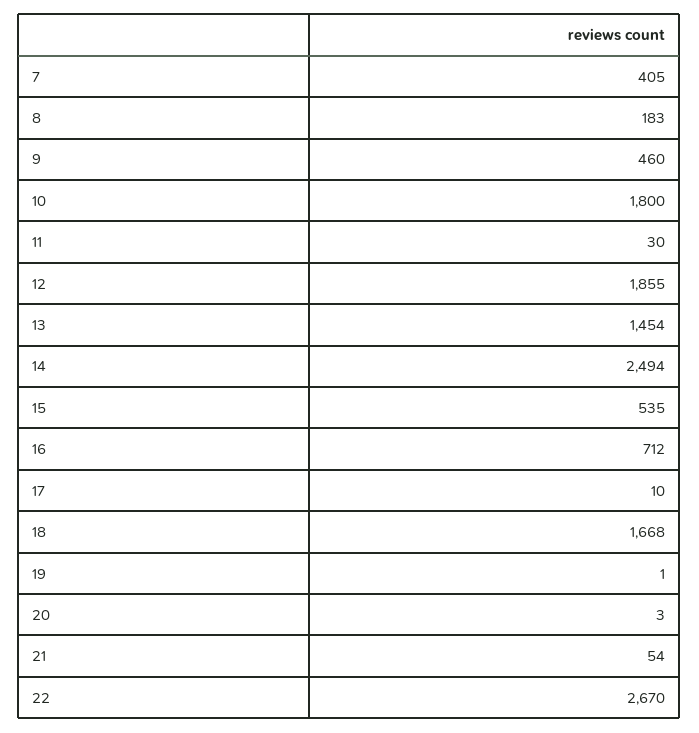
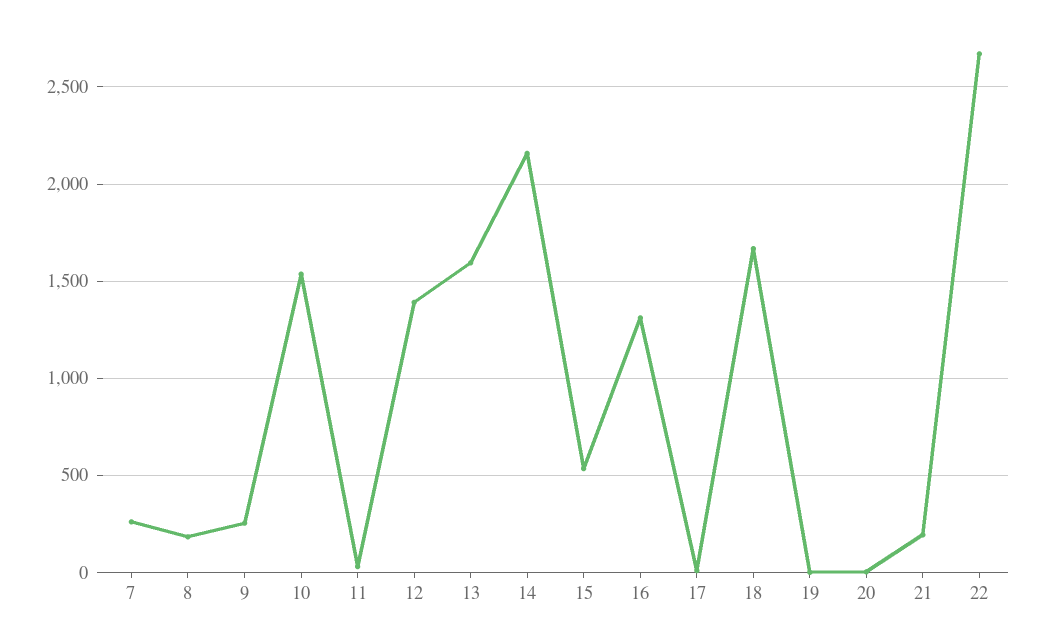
7: 405 -> 250
9: 460 -> 250
10: 1800 -> 1550
12: 1855 -> 1400
13: 1454 -> 1600
14: 2494 -> 2150
16: 712 -> 1300
21: 54 -> 200

